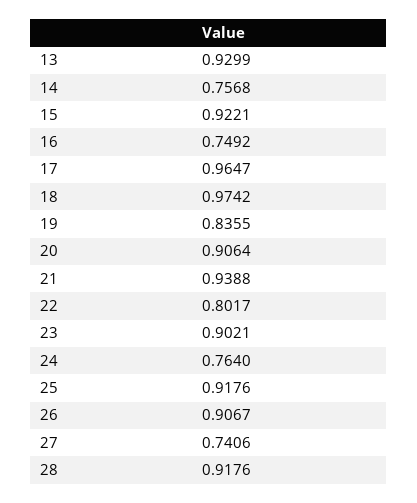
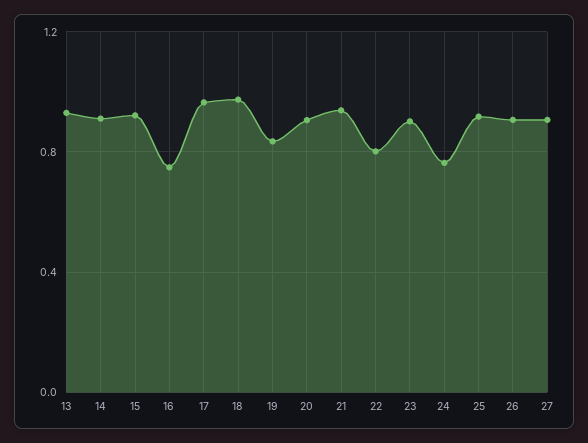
14: 0.7568 -> 0.9
27: 0.7406 -> 0.9
28: 0.9176 -> none

